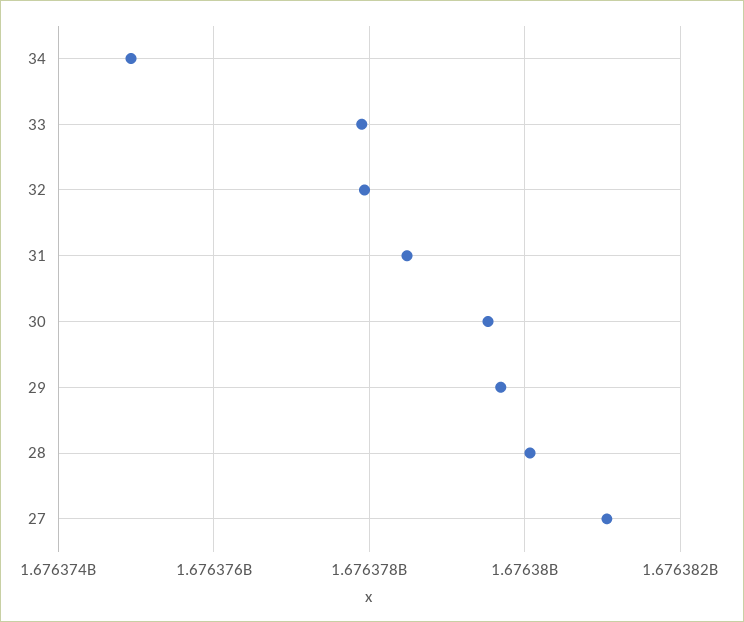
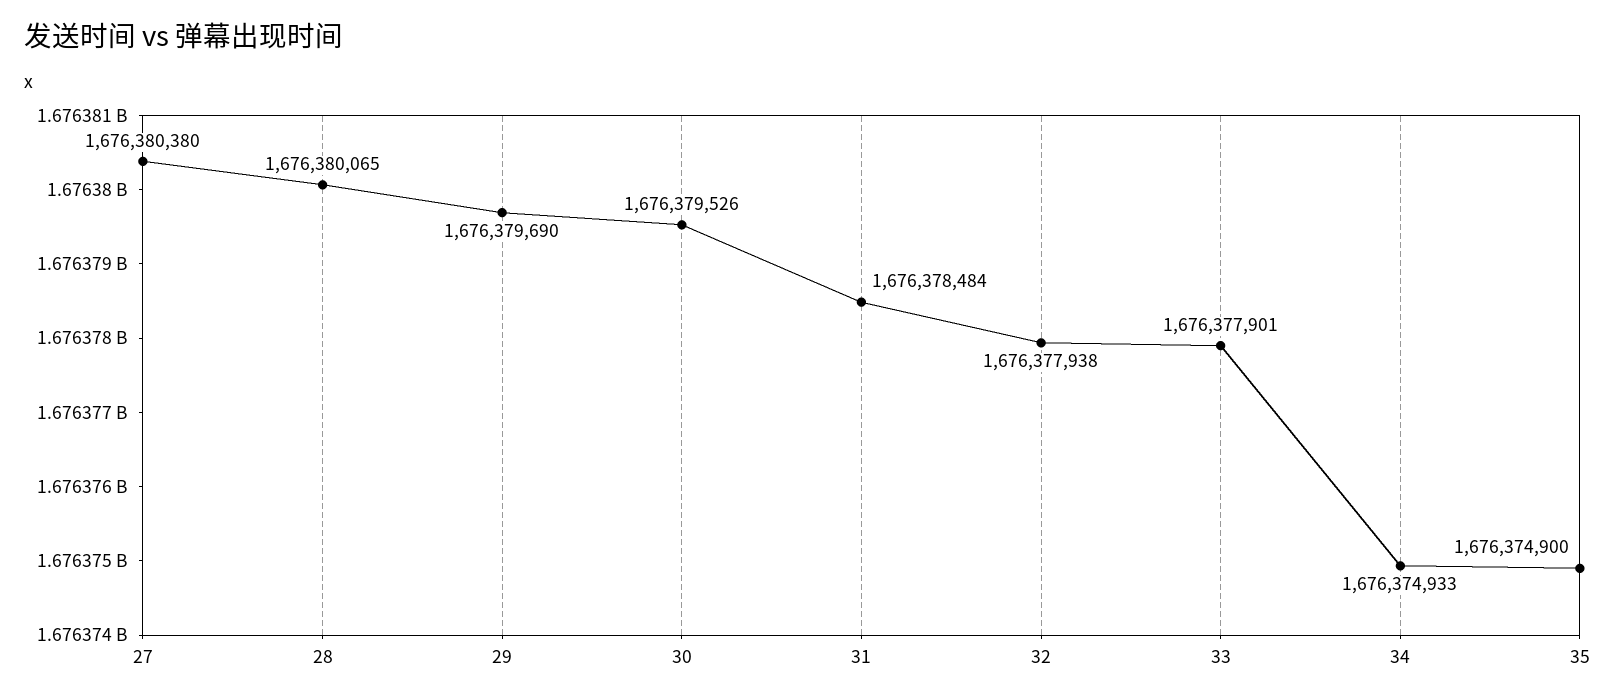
27: 1676381000 -> 1676380380
35: none -> 1676374900

